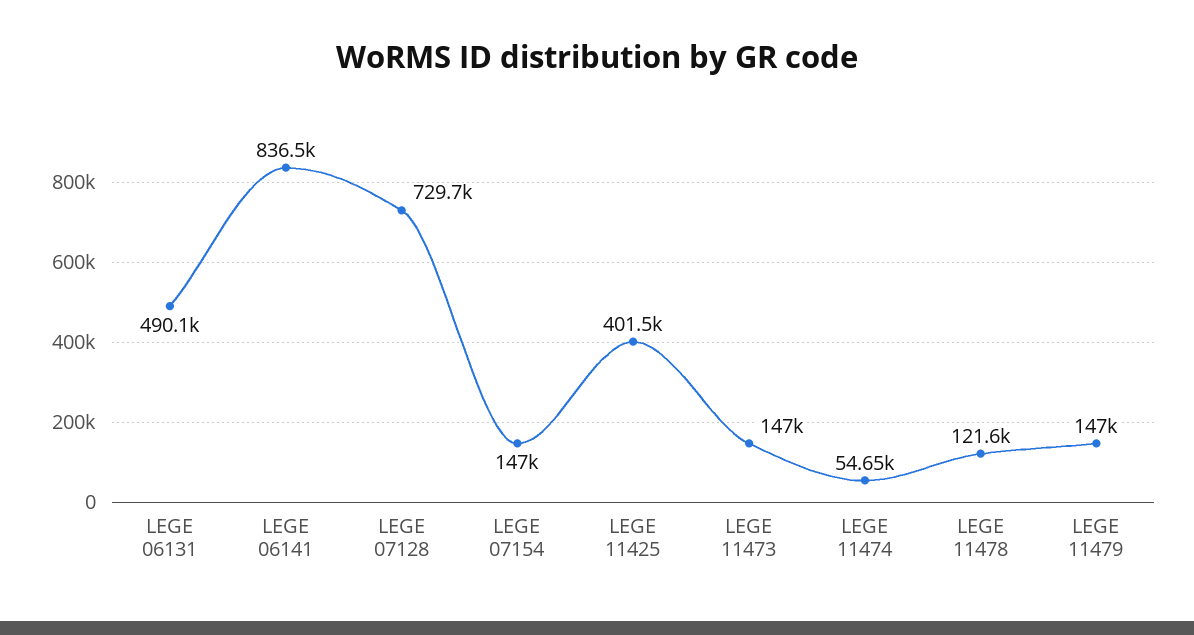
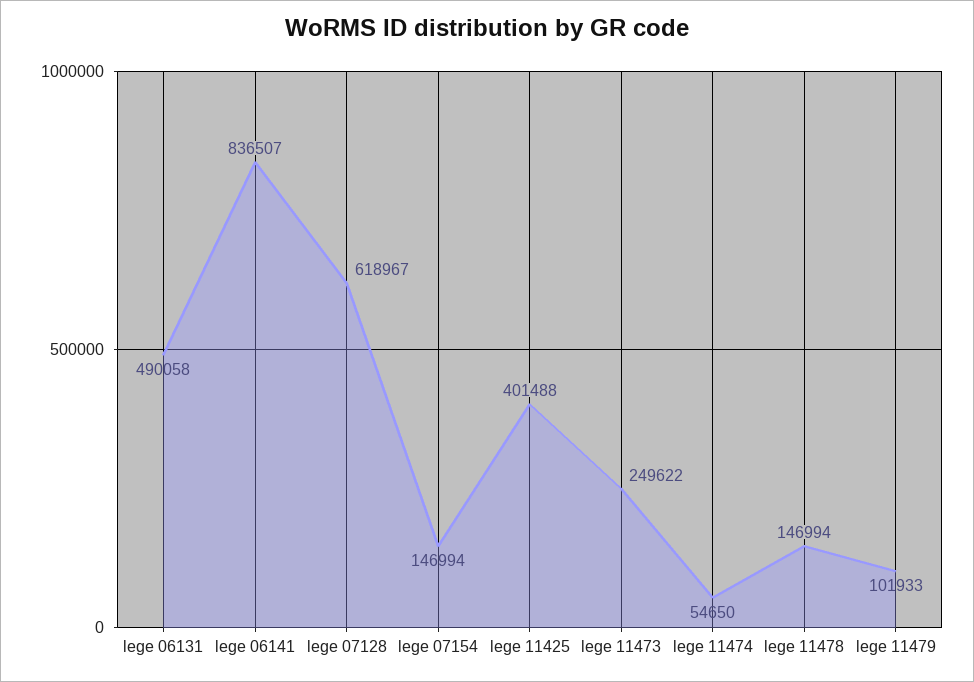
LEGE 07128: 729700 -> 618967
LEGE 11473: 147000 -> 249622
LEGE 11478: 121600 -> 146994
LEGE 11479: 147000 -> 101933

